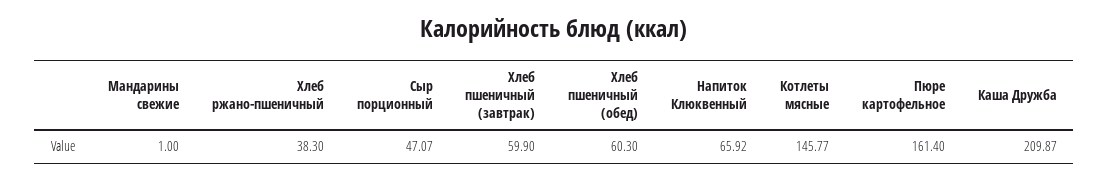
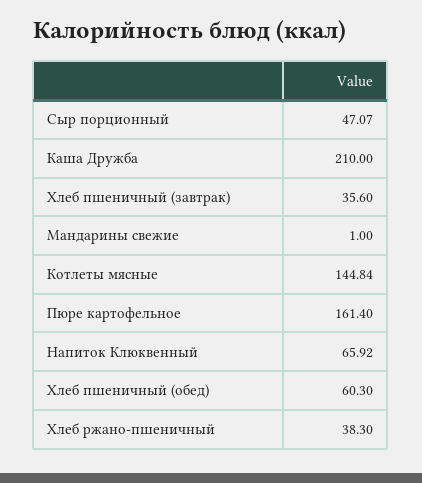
Хлеб пшеничный (завтрак): 59.9 -> 35.6
Котлеты мясные: 145.77 -> 144.84
Каша Дружба: 209.87 -> 210

